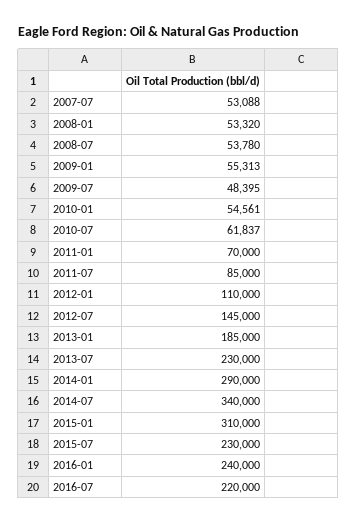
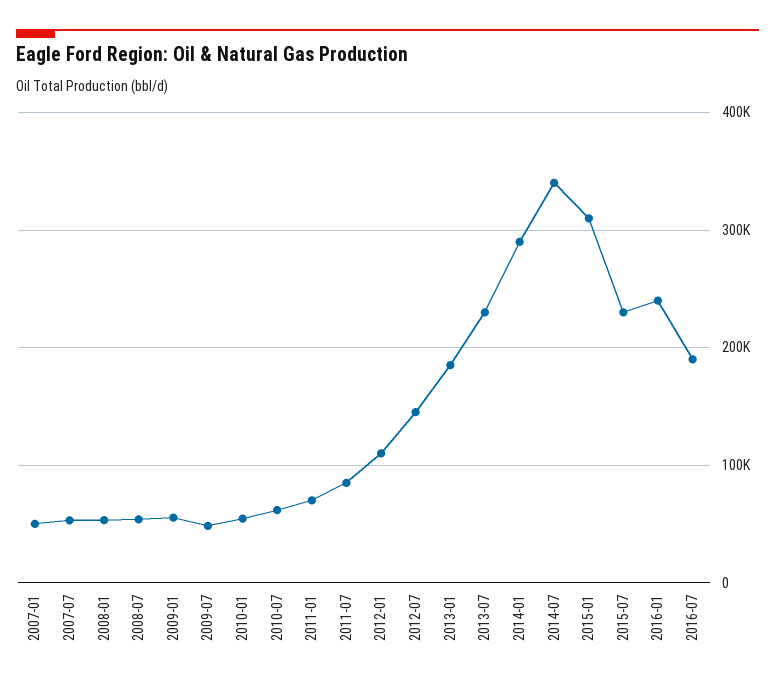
2016-07: 220000 -> 190000
2007-01: none -> 50000

